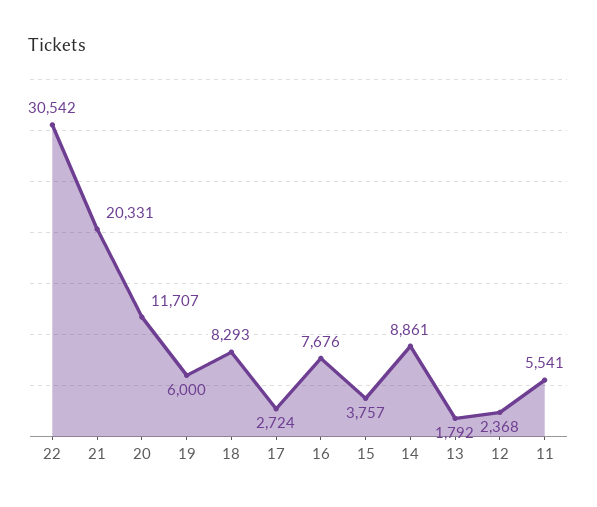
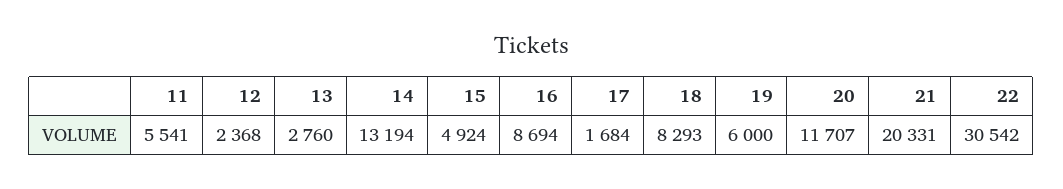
17: 2724 -> 1684
16: 7676 -> 8694
15: 3757 -> 4924
14: 8861 -> 13194
13: 1792 -> 2760

